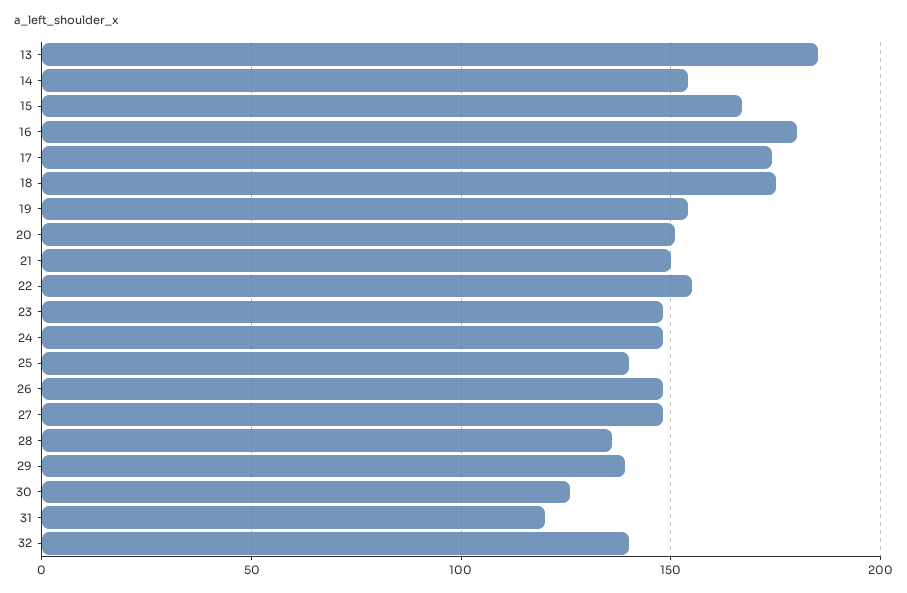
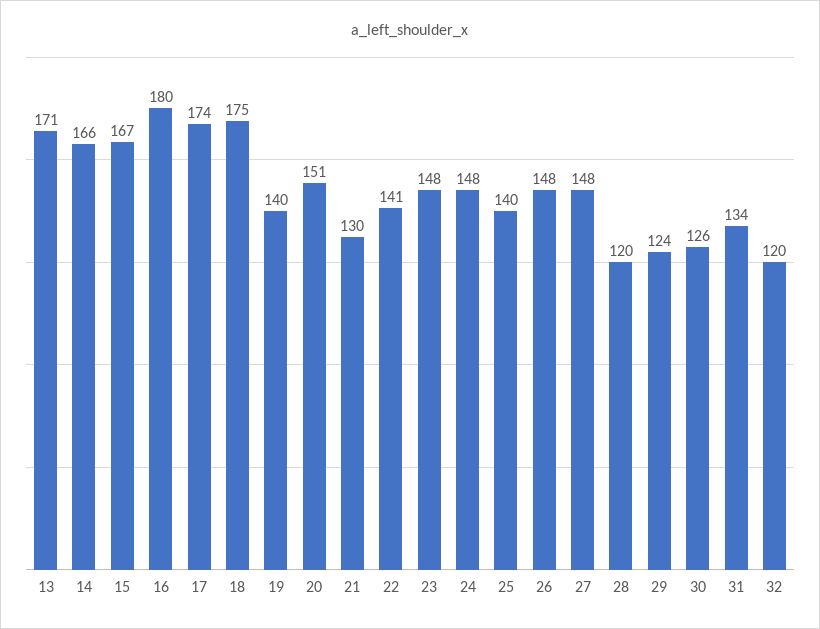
13: 185 -> 171
14: 155 -> 166
19: 155 -> 140
21: 150 -> 130
22: 155 -> 141
28: 135 -> 120
29: 140 -> 124
31: 120 -> 134
32: 140 -> 120

